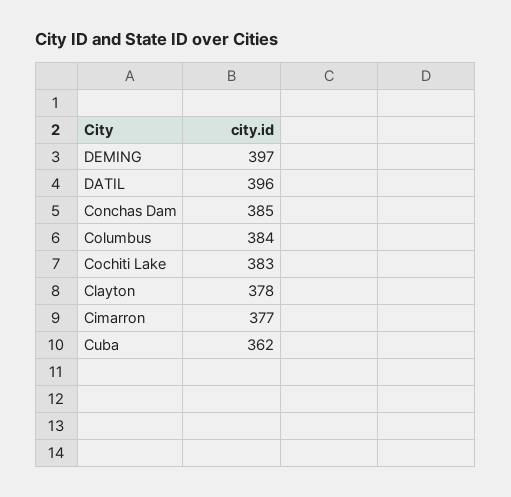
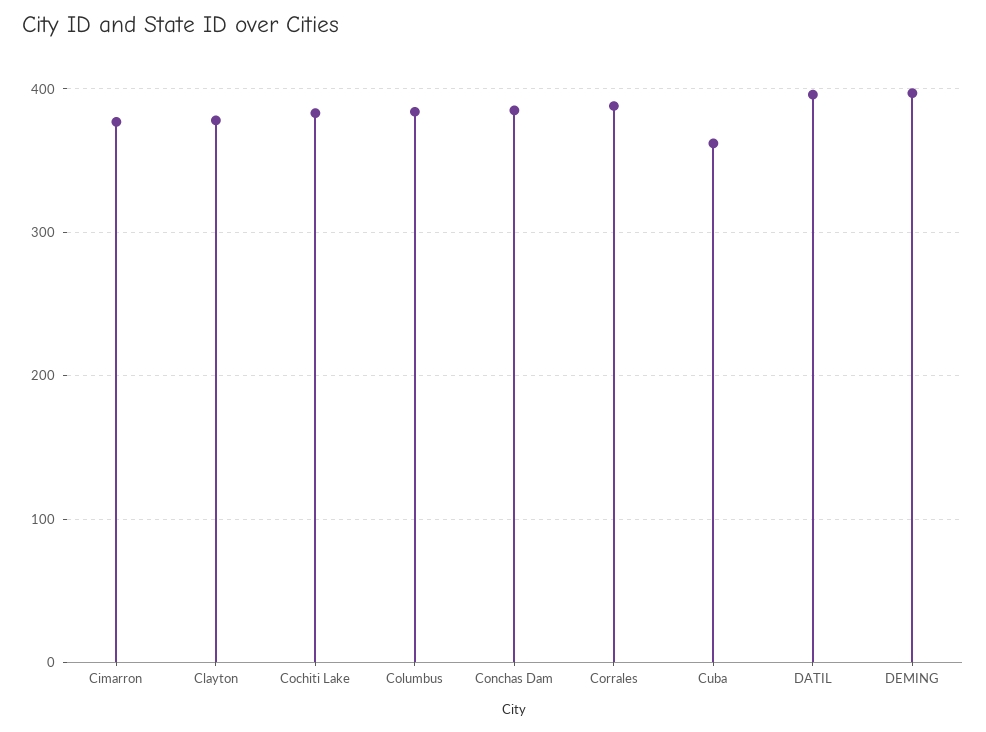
Corrales: none -> 390

